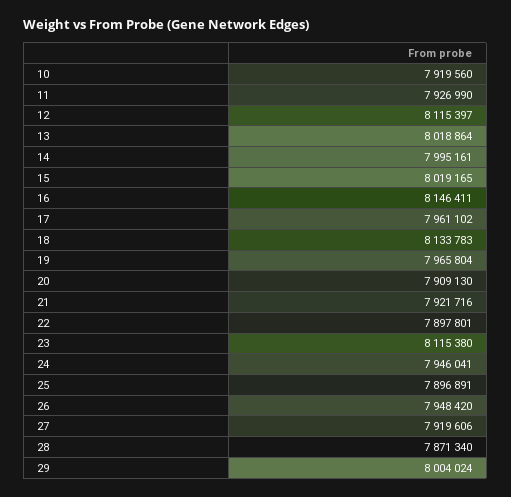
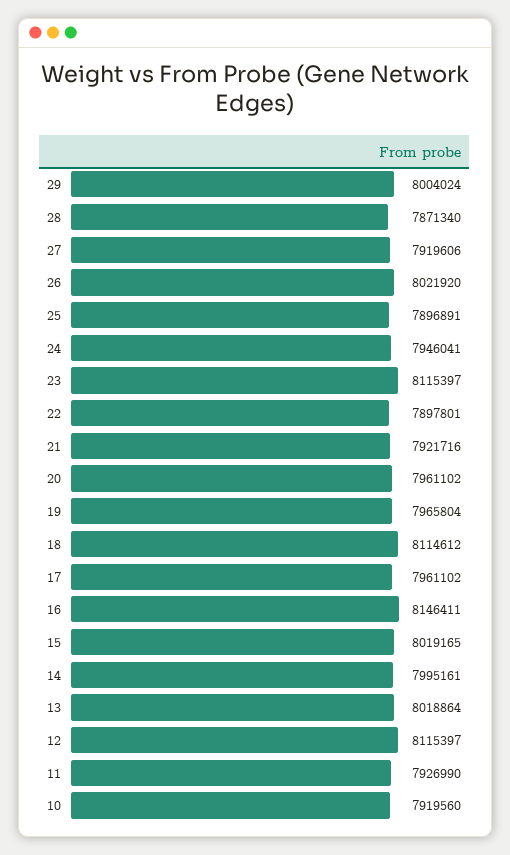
18: 8133783 -> 8114612
20: 7909130 -> 7961102
23: 8115380 -> 8115397
26: 7948420 -> 8021920

